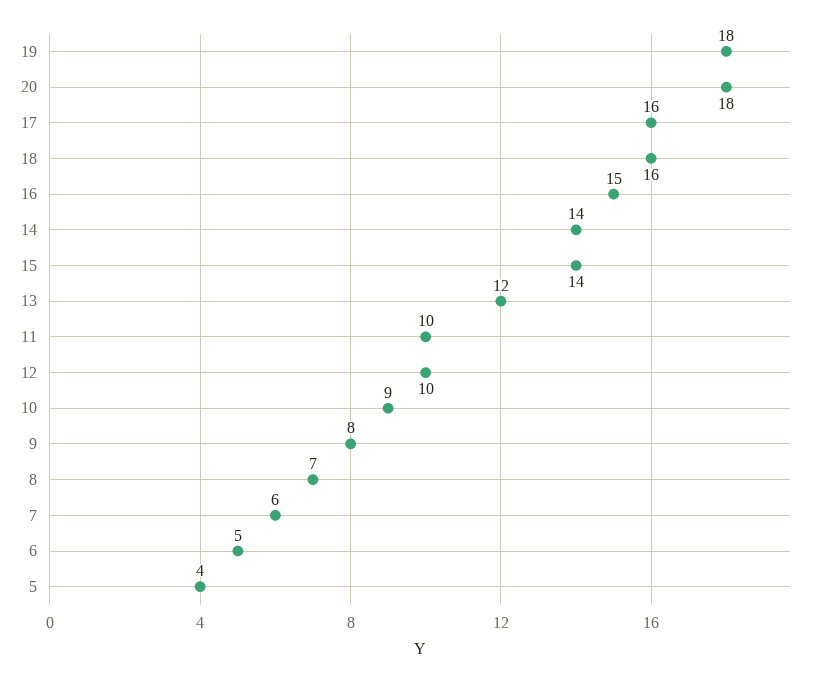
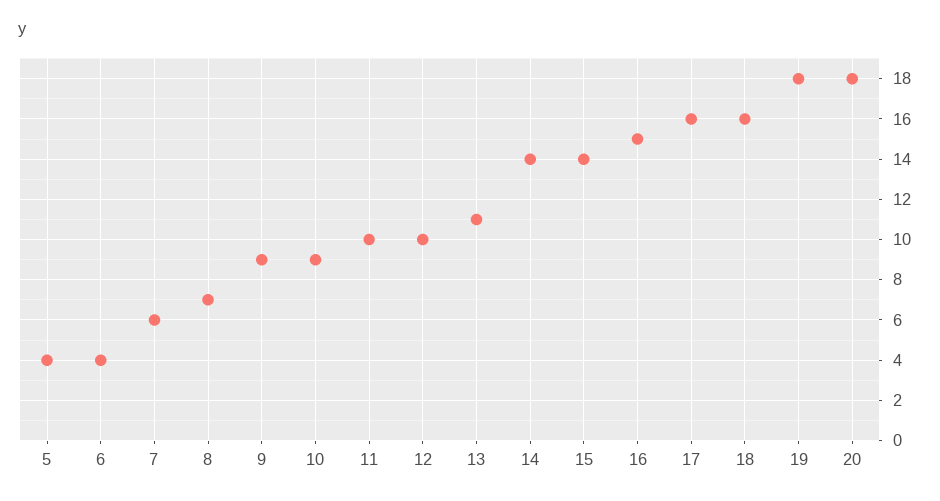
13: 12 -> 11
9: 8 -> 9
6: 5 -> 4

